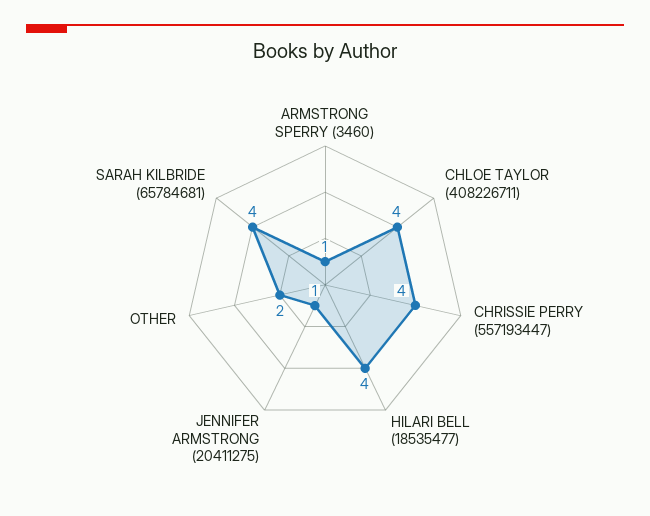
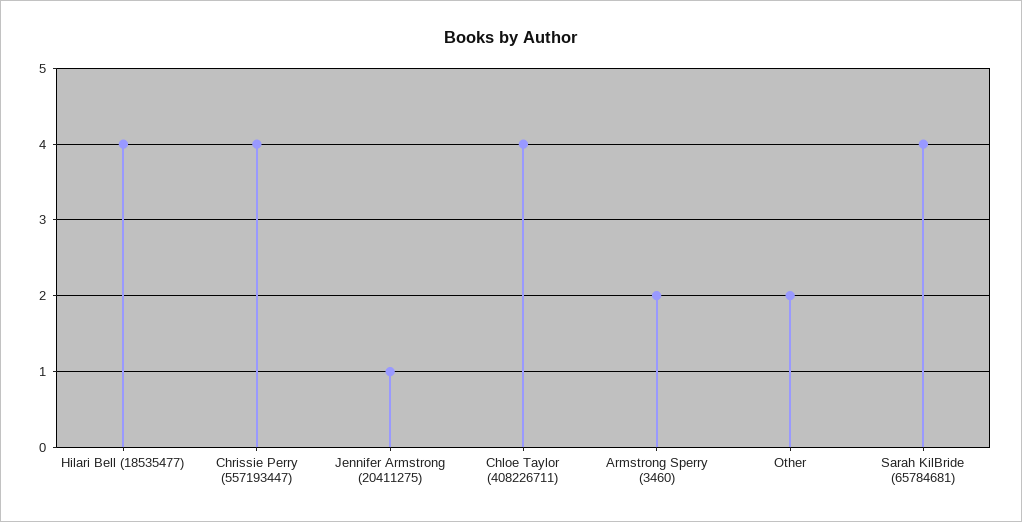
ARMSTRONG SPERRY (3460): 1 -> 2

